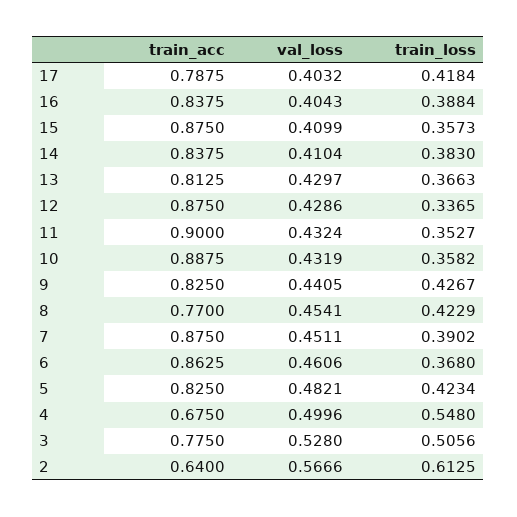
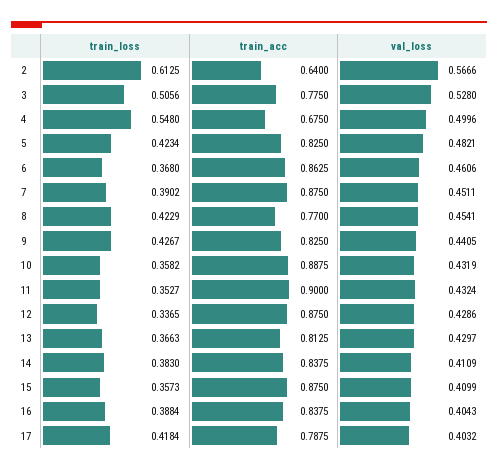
val_loss, 14: 0.4104 -> 0.4109

